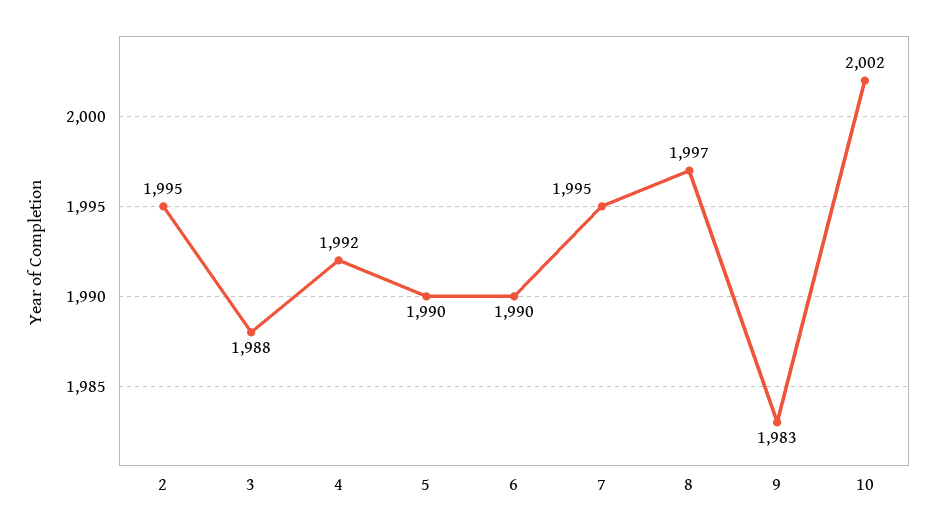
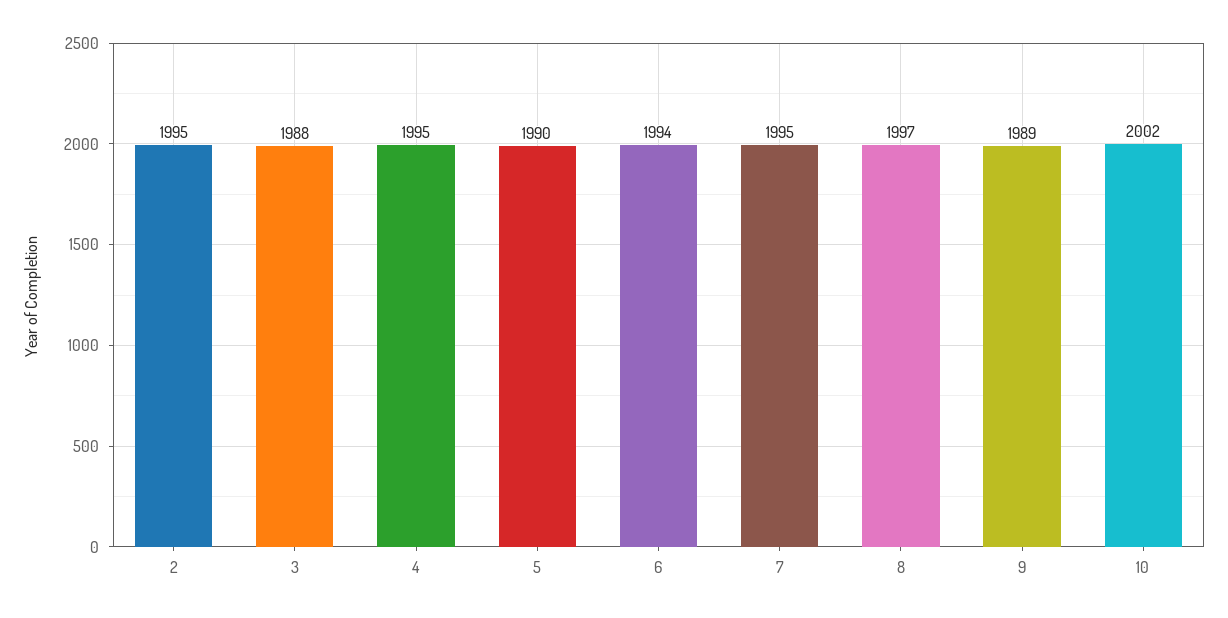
4: 1992 -> 1995
6: 1990 -> 1994
9: 1983 -> 1989

